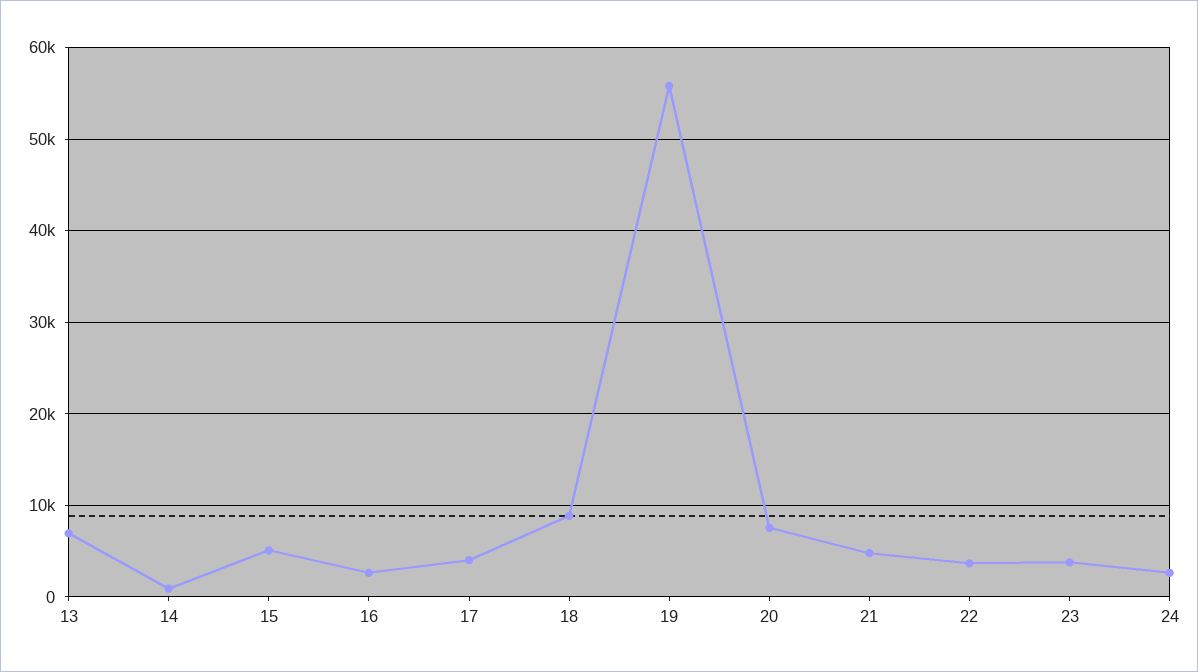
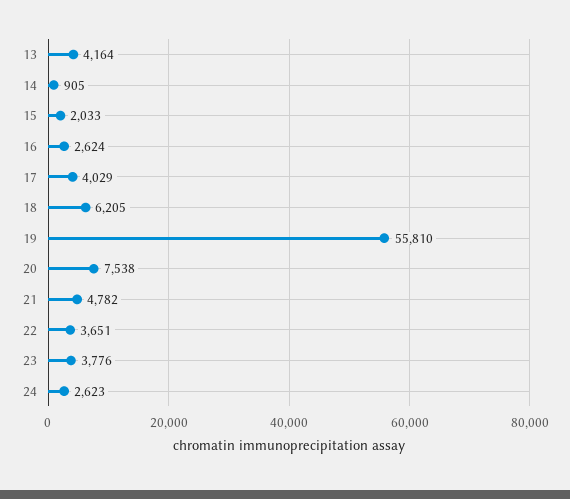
13: 7000 -> 4164
15: 5000 -> 2033
18: 9000 -> 6205

